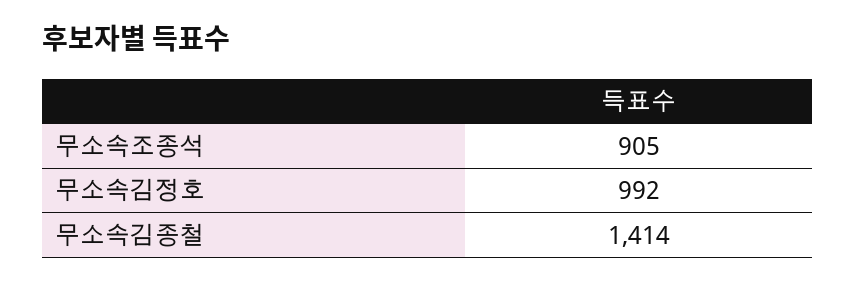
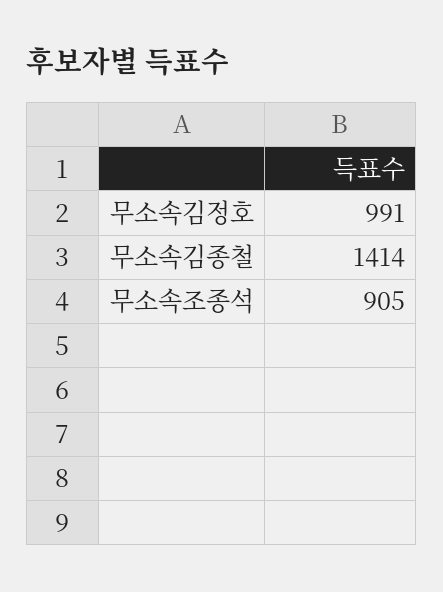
무소속김정호: 992 -> 991

